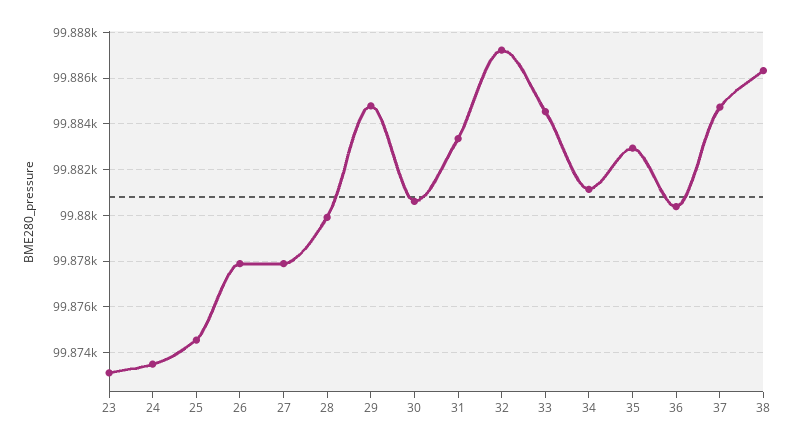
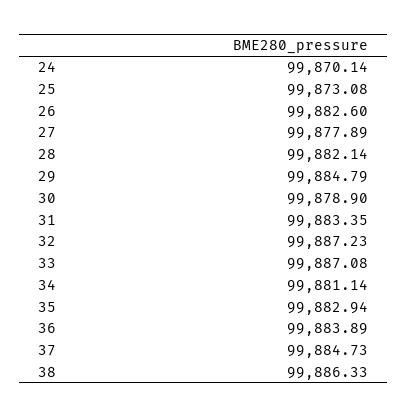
23: 99873 -> none
24: 99873.5 -> 99870.14
25: 99874.5 -> 99873.08
26: 99878 -> 99882.6
28: 99880 -> 99882.14
30: 99880.5 -> 99878.9
33: 99884.5 -> 99887.08
36: 99880.5 -> 99883.89

